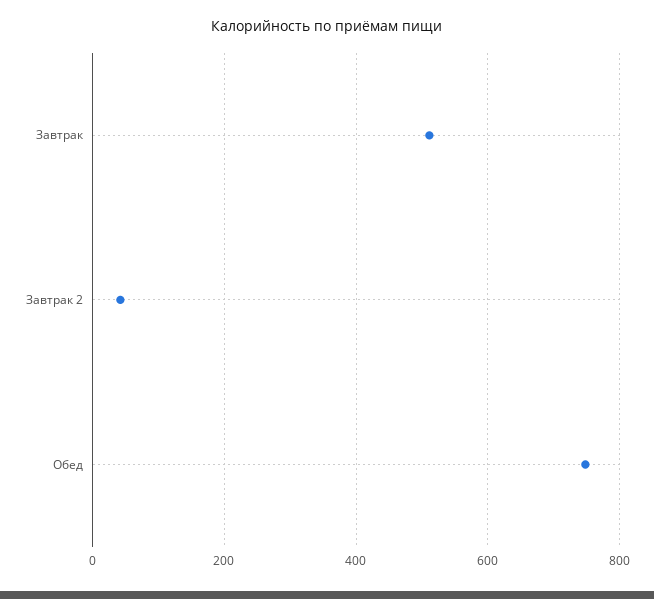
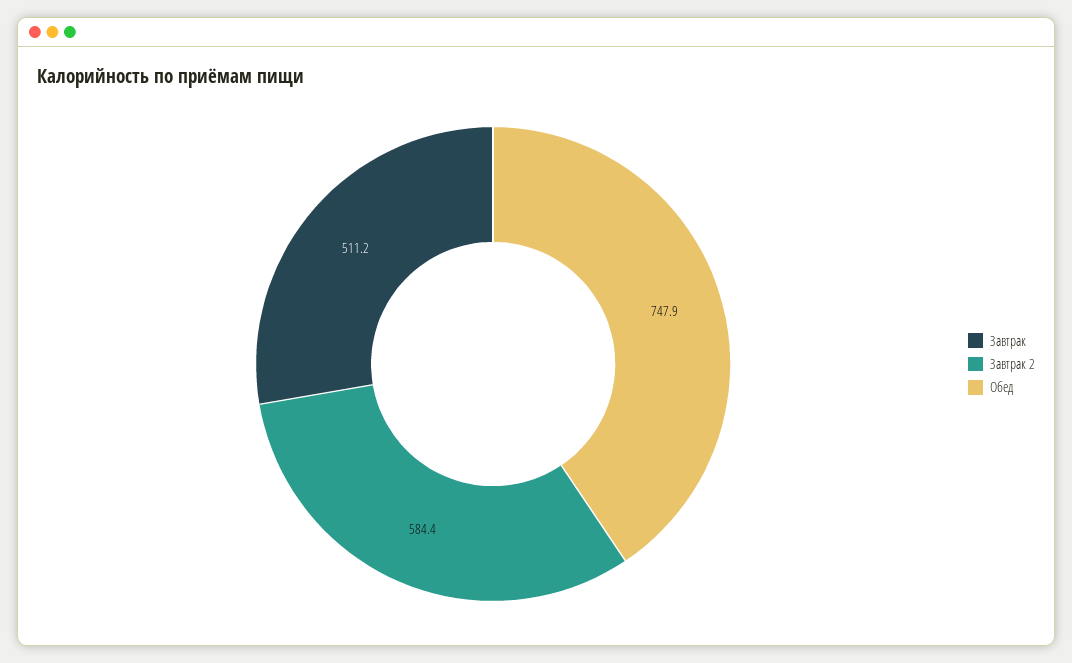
Завтрак 2: 40 -> 584.4

